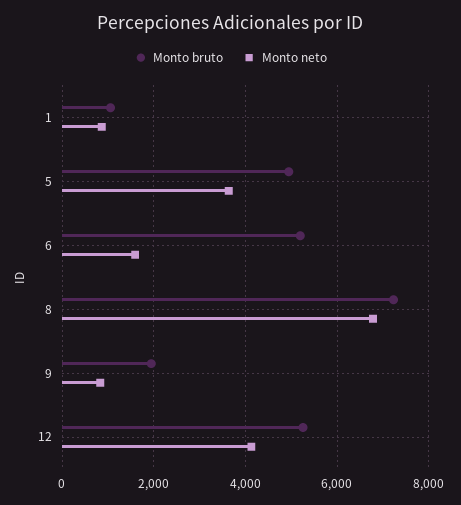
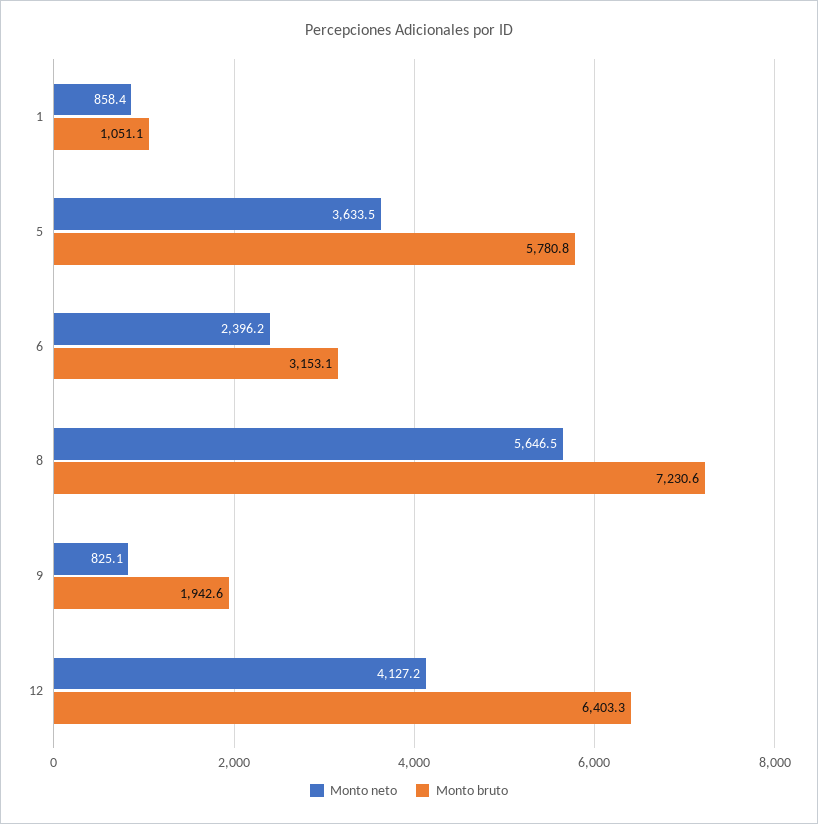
Monto bruto, 5: 5000 -> 5780.8
Monto bruto, 6: 5200 -> 3153.1
Monto neto, 6: 1600 -> 2396.2
Monto neto, 8: 6800 -> 5646.5
Monto bruto, 12: 5200 -> 6403.3

